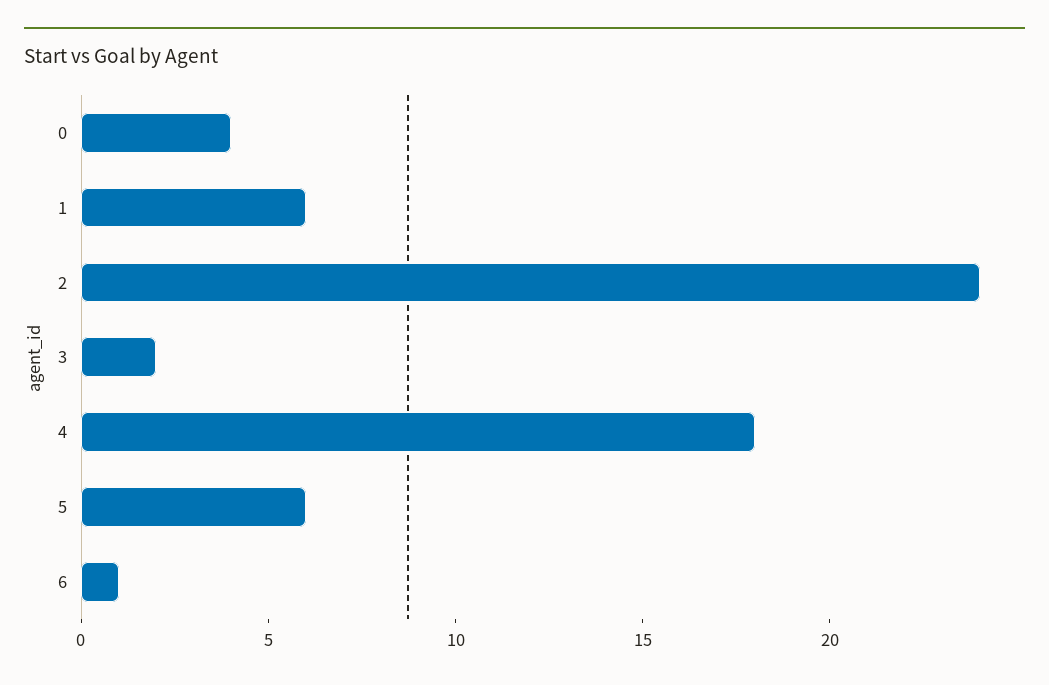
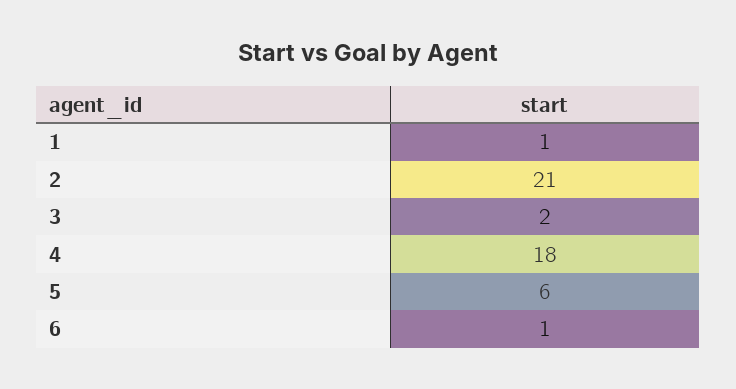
0: 4 -> none
1: 6 -> 1
2: 24 -> 21

